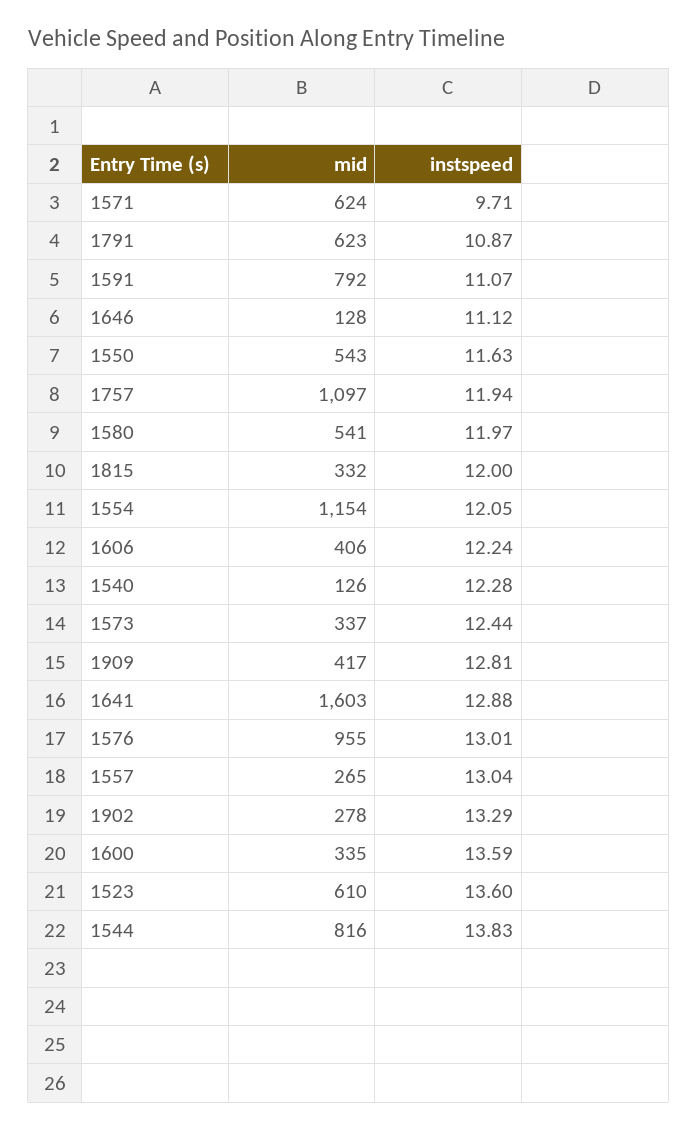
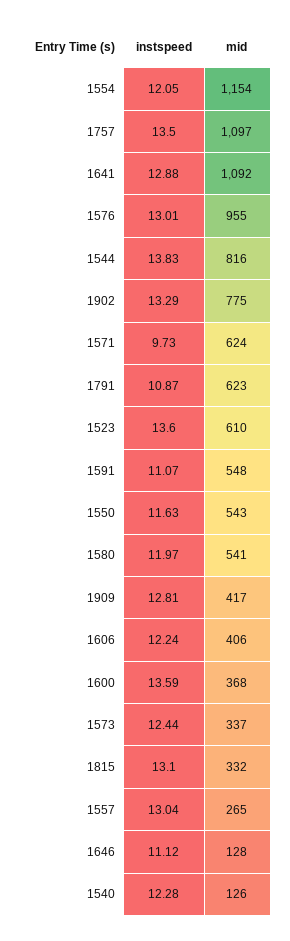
instspeed, 1571: 9.71 -> 9.73
mid, 1591: 792 -> 548
instspeed, 1757: 11.94 -> 13.5
instspeed, 1815: 12 -> 13.1
mid, 1641: 1603 -> 1092
mid, 1902: 278 -> 775
mid, 1600: 335 -> 368

